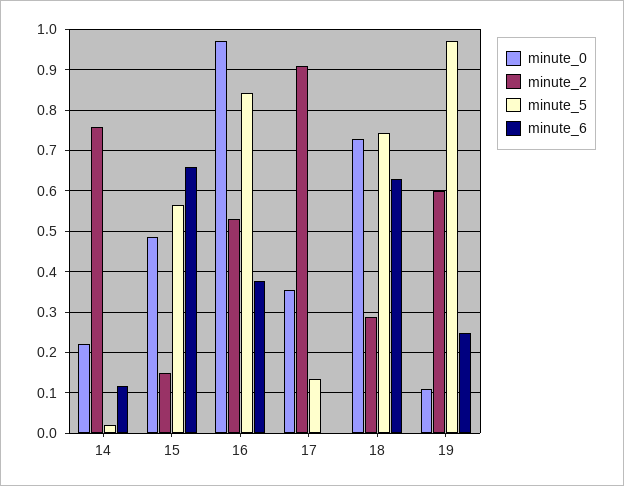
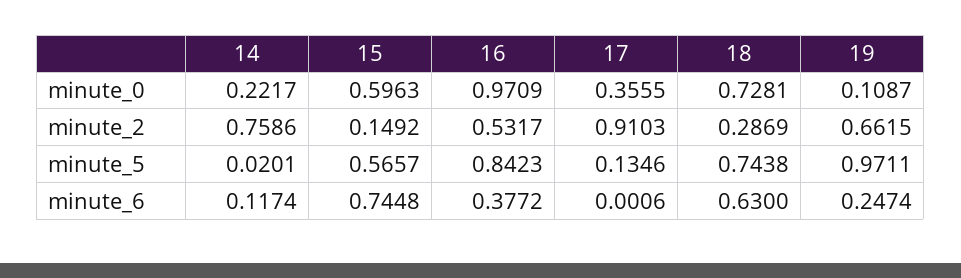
minute_0, 15: 0.48 -> 0.5963
minute_6, 15: 0.66 -> 0.7448
minute_2, 19: 0.6 -> 0.6615

